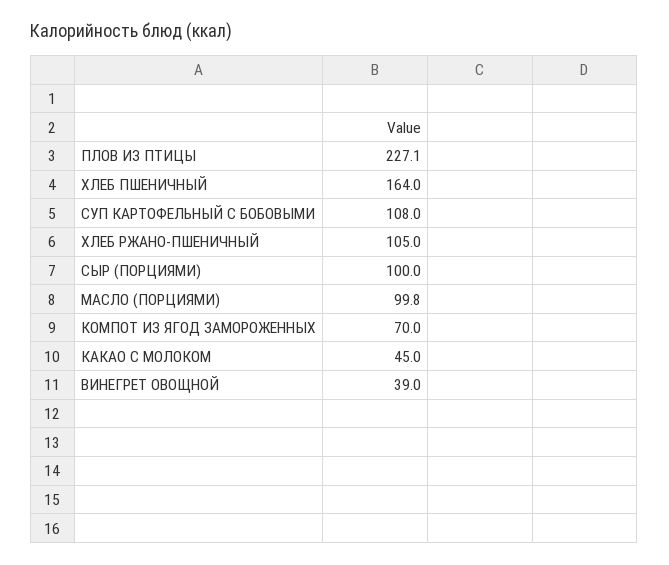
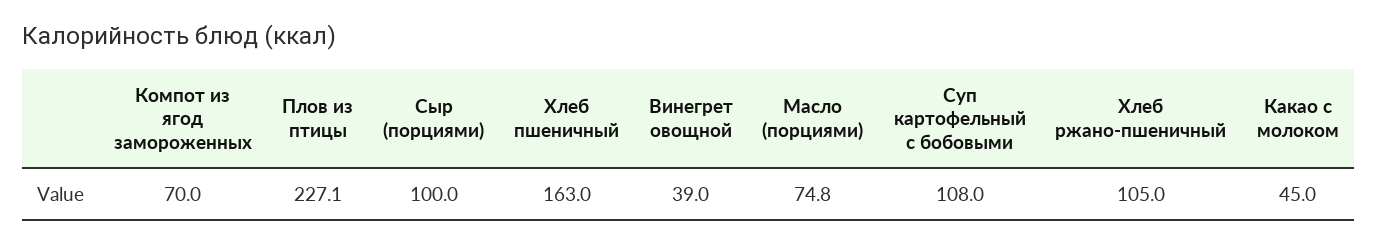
ХЛЕБ ПШЕНИЧНЫЙ: 164 -> 163
МАСЛО (ПОРЦИЯМИ): 99.8 -> 74.8

